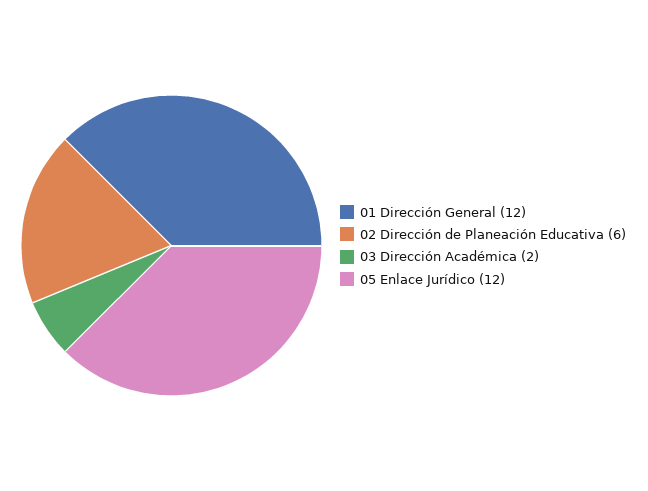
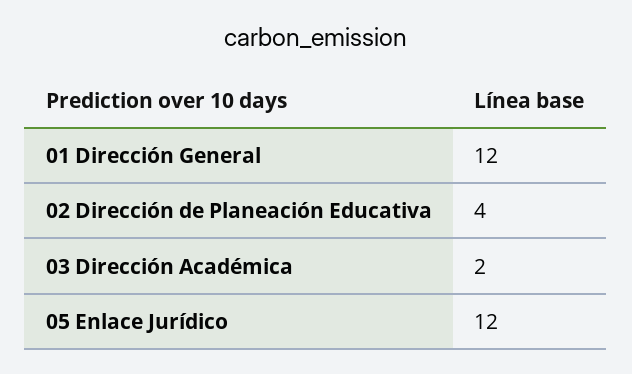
02 Dirección de Planeación Educativa: 6 -> 4

